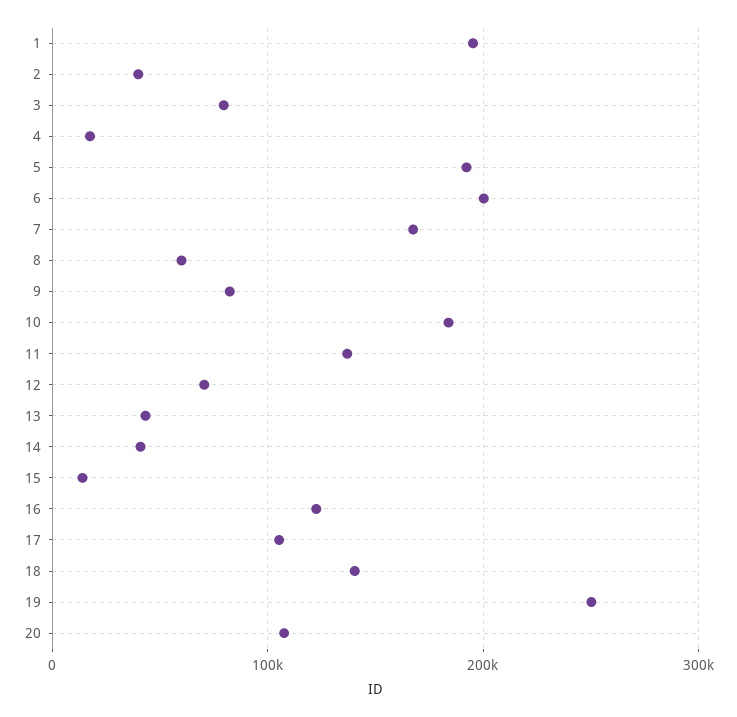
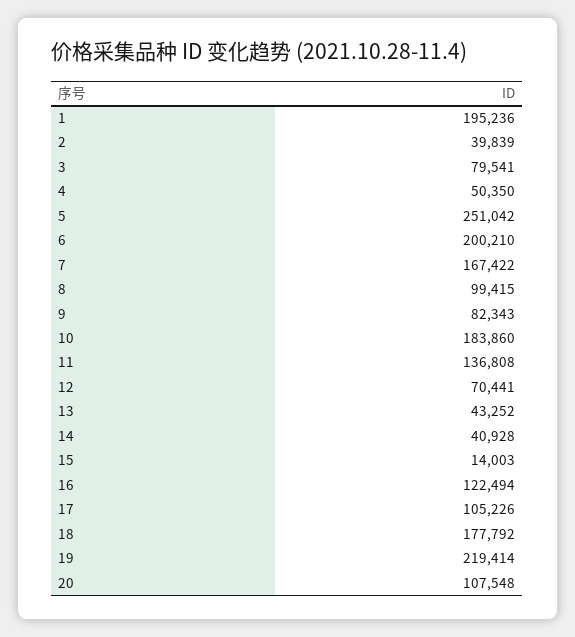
4: 20000 -> 50350
5: 190000 -> 251042
8: 60000 -> 99415
18: 140000 -> 177792
19: 250000 -> 219414

